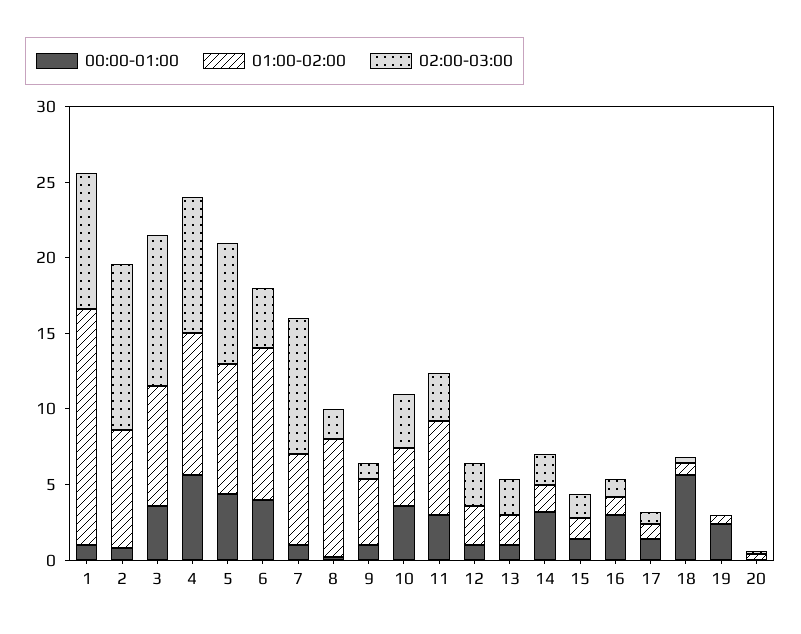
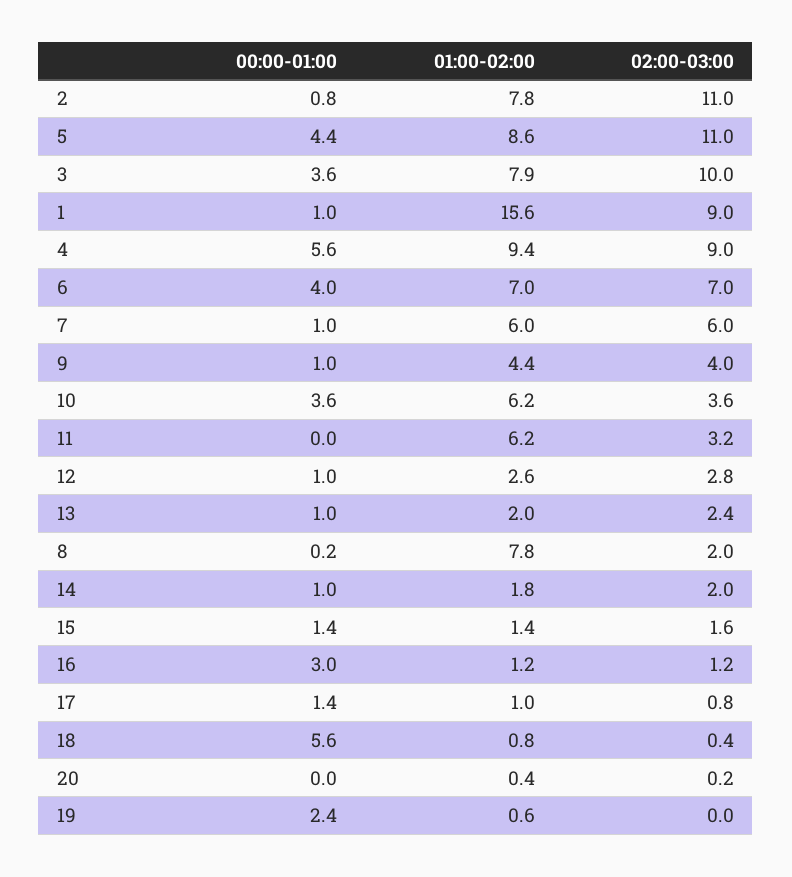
02:00-03:00, 5: 8 -> 11
01:00-02:00, 6: 10 -> 7
02:00-03:00, 6: 4 -> 7
02:00-03:00, 7: 9 -> 6
02:00-03:00, 9: 1 -> 4
01:00-02:00, 10: 4 -> 6.2
00:00-01:00, 11: 3 -> 0
00:00-01:00, 14: 3 -> 1

